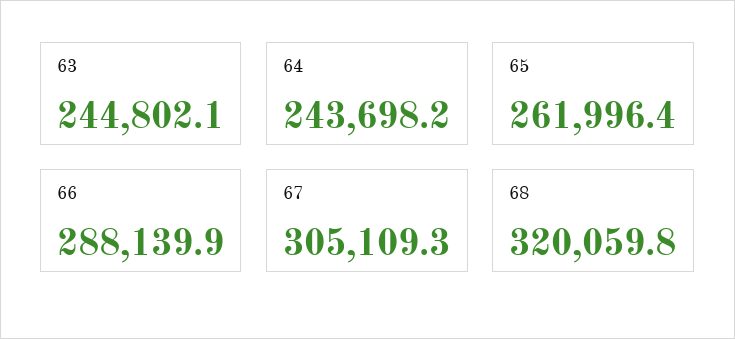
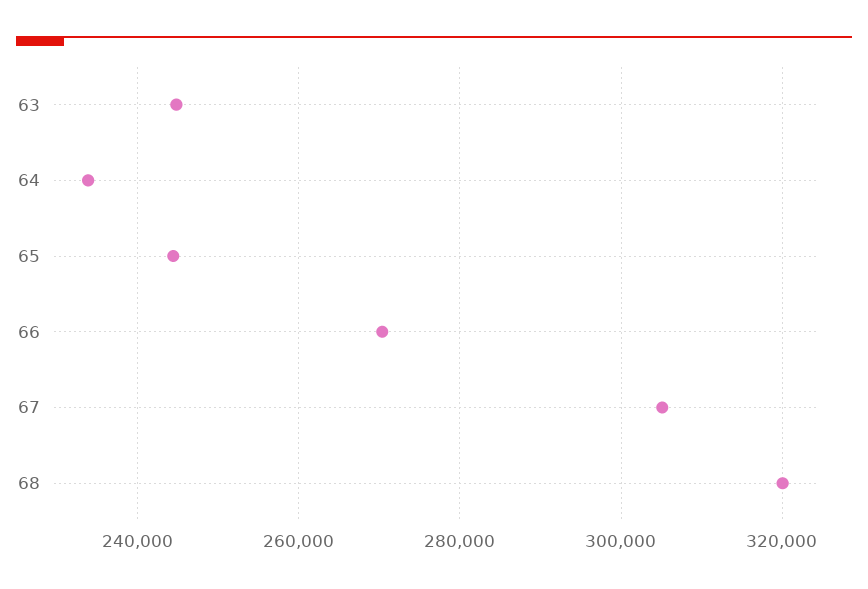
64: 243698.2 -> 234000
65: 261996.4 -> 244000
66: 288139.9 -> 270000

